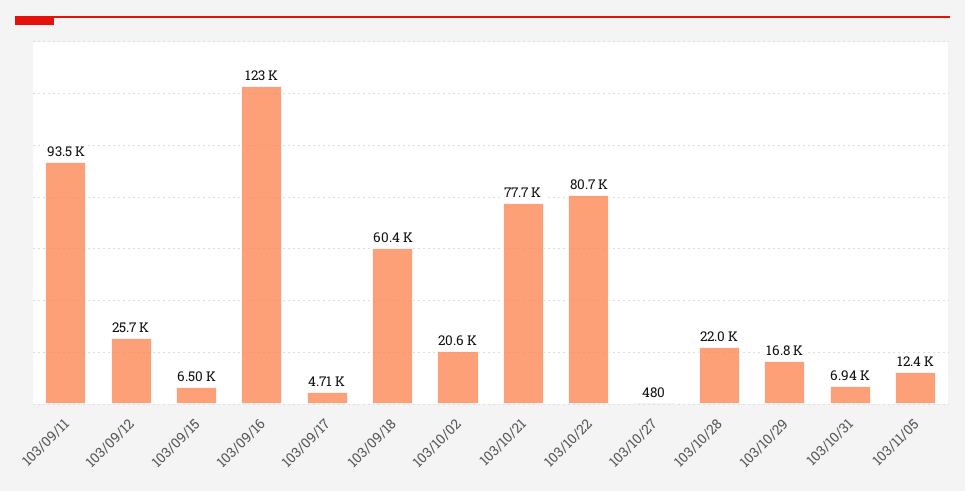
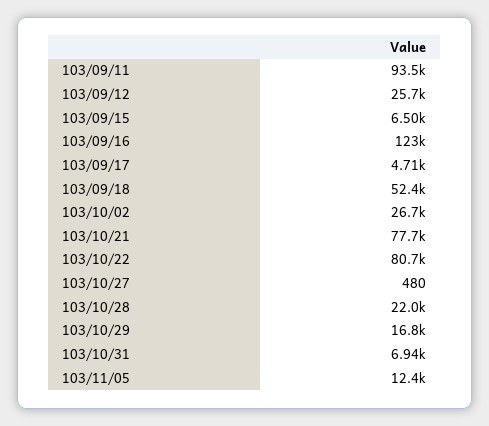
103/09/18: 60400 -> 52400
103/10/02: 20600 -> 26700

